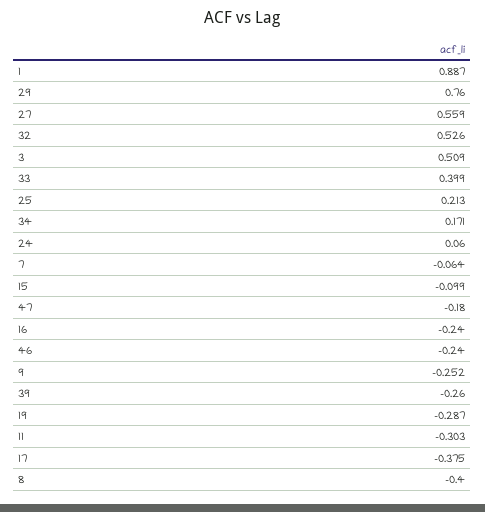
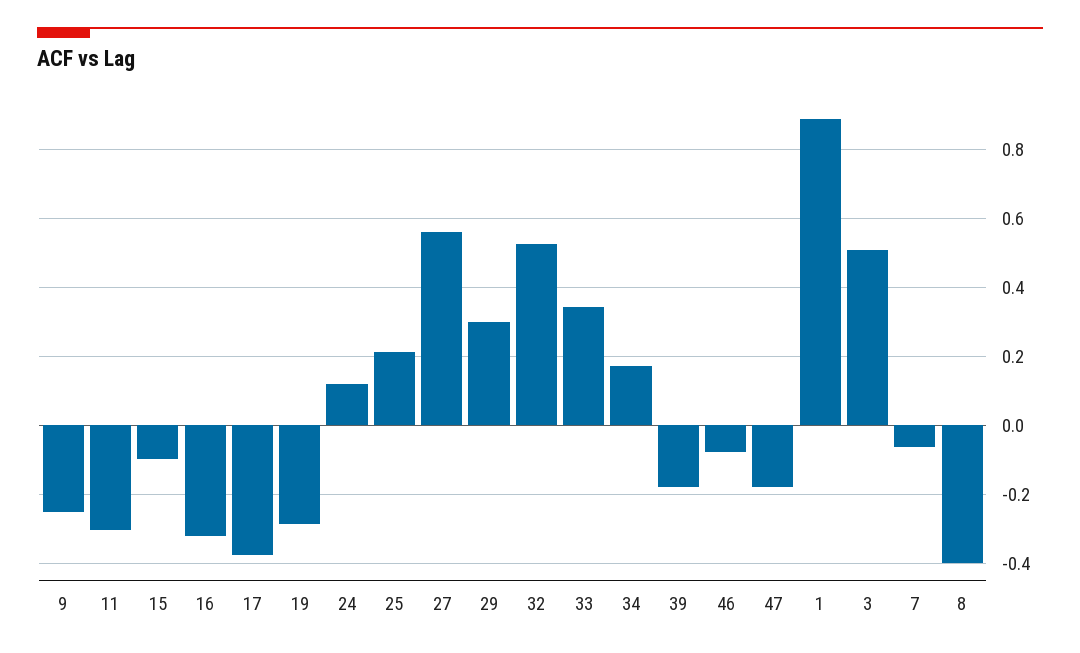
29: 0.76 -> 0.3
33: 0.399 -> 0.34
24: 0.06 -> 0.12
16: -0.24 -> -0.32
46: -0.24 -> -0.08
39: -0.26 -> -0.18

